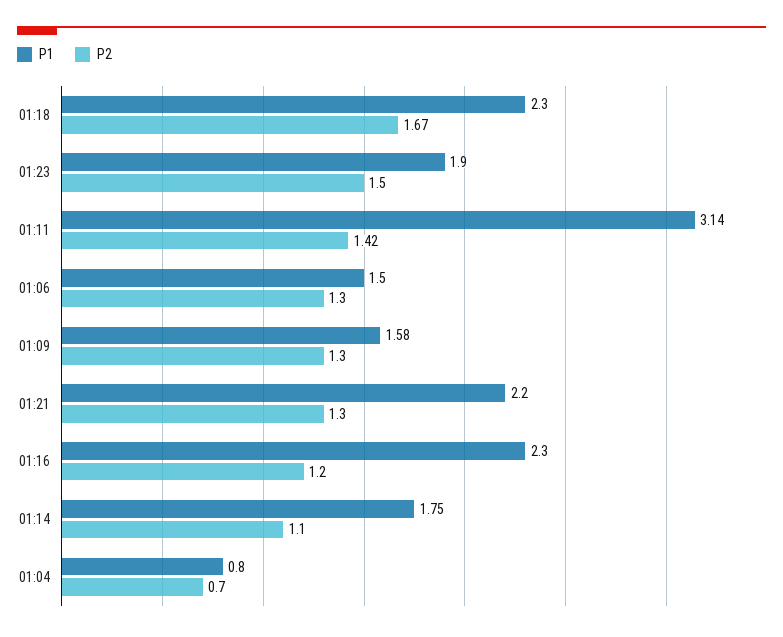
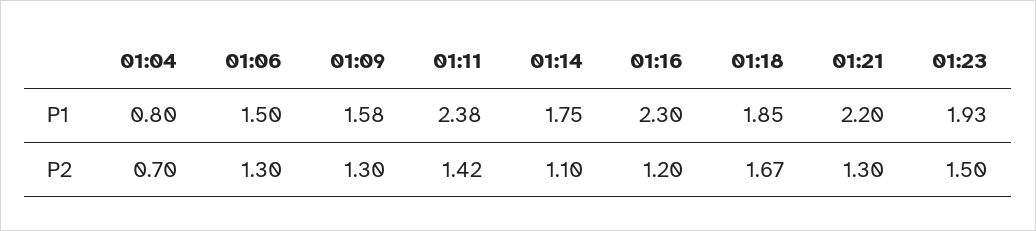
P1, 01:18: 2.3 -> 1.85
P1, 01:23: 1.9 -> 1.93
P1, 01:11: 3.14 -> 2.38

